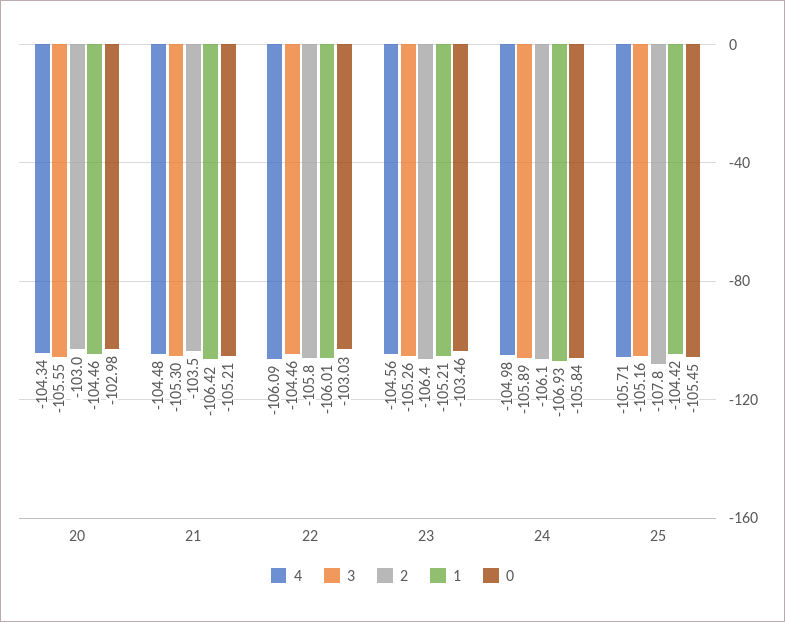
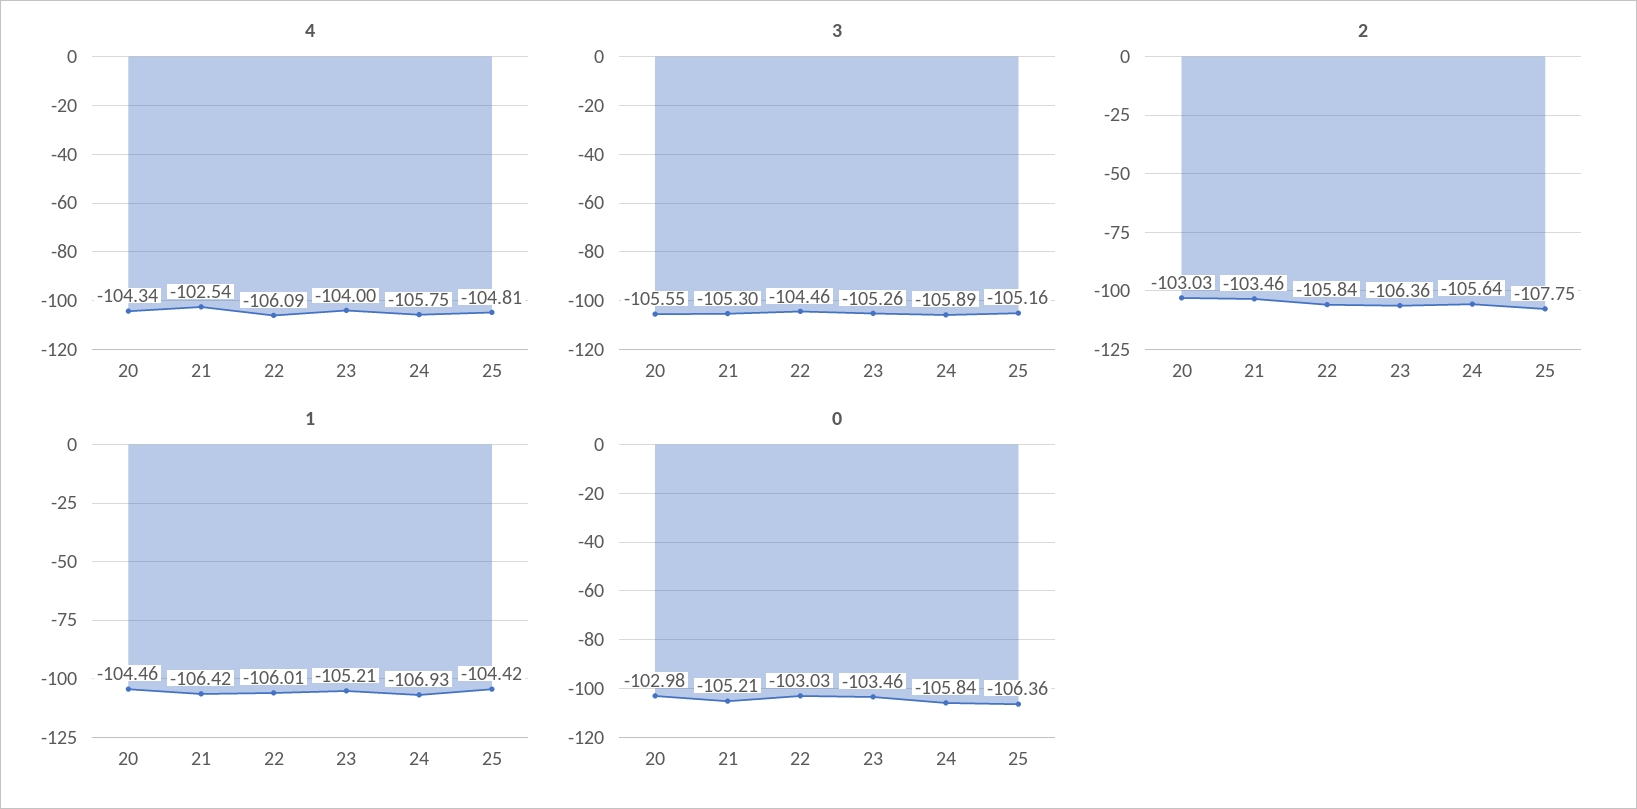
4, 21: -104.48 -> -102.54
4, 23: -104.56 -> -104
4, 24: -104.98 -> -105.75
2, 24: -106.1 -> -105.64
4, 25: -105.71 -> -104.81
0, 25: -105.45 -> -106.36

